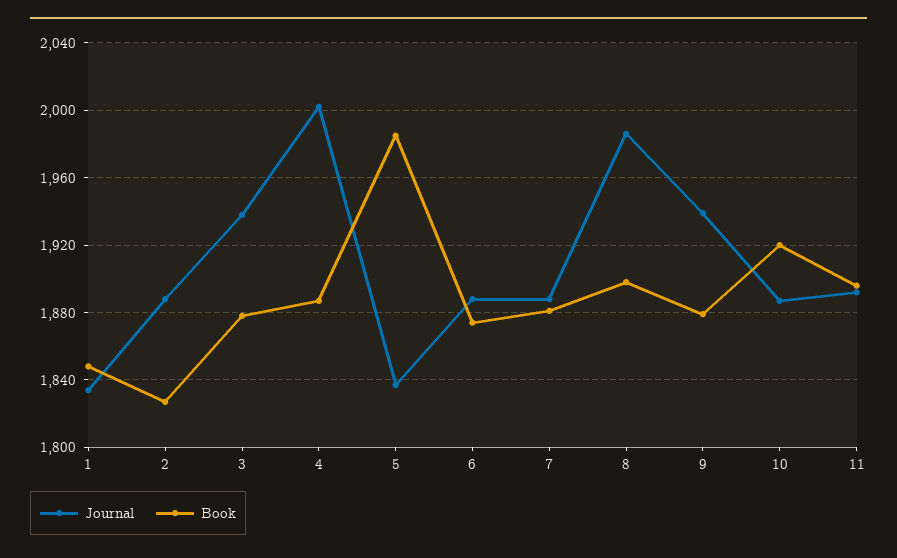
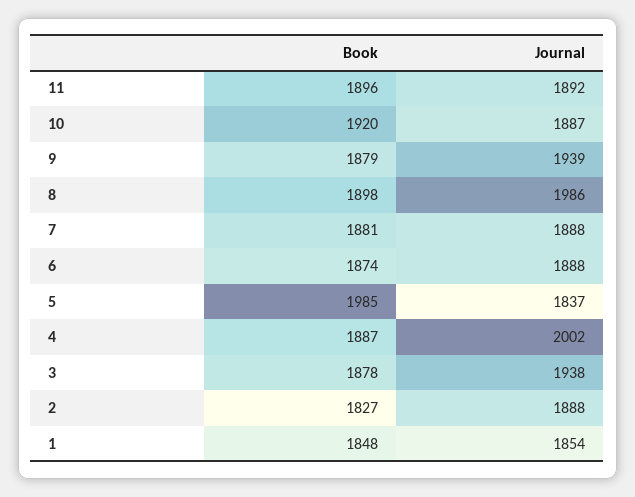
Journal, 1: 1835 -> 1854

